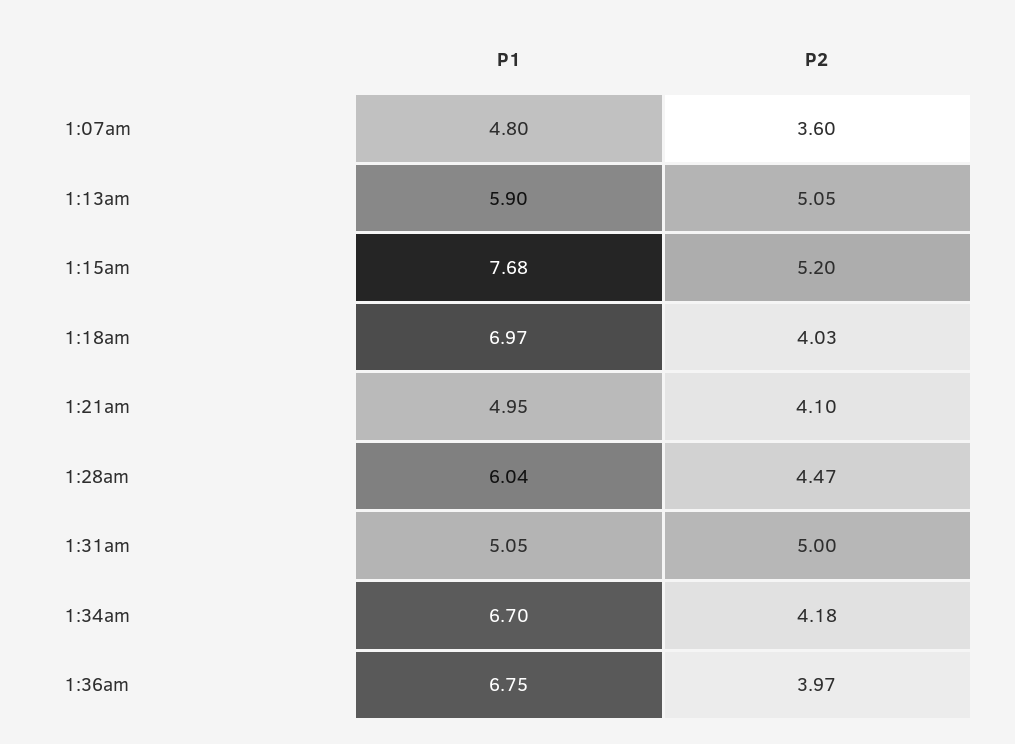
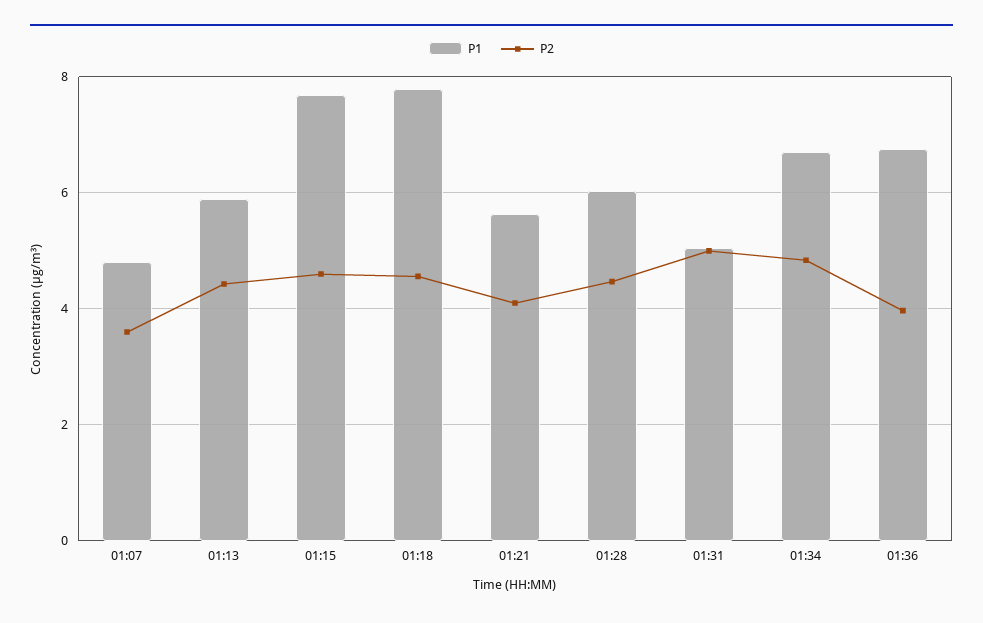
P2, 1:13am: 5.05 -> 4.4
P2, 1:15am: 5.2 -> 4.6
P1, 1:18am: 6.97 -> 7.8
P2, 1:18am: 4.03 -> 4.6
P1, 1:21am: 4.95 -> 5.6
P2, 1:34am: 4.18 -> 4.8

